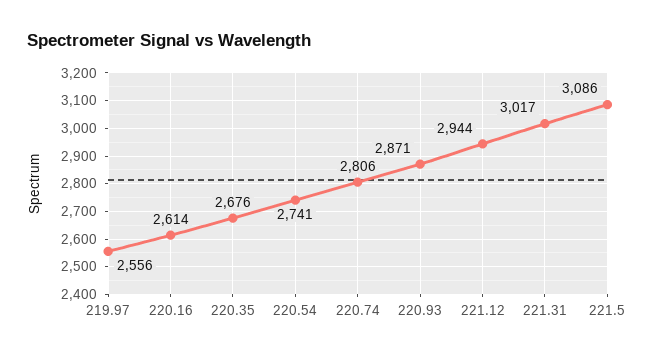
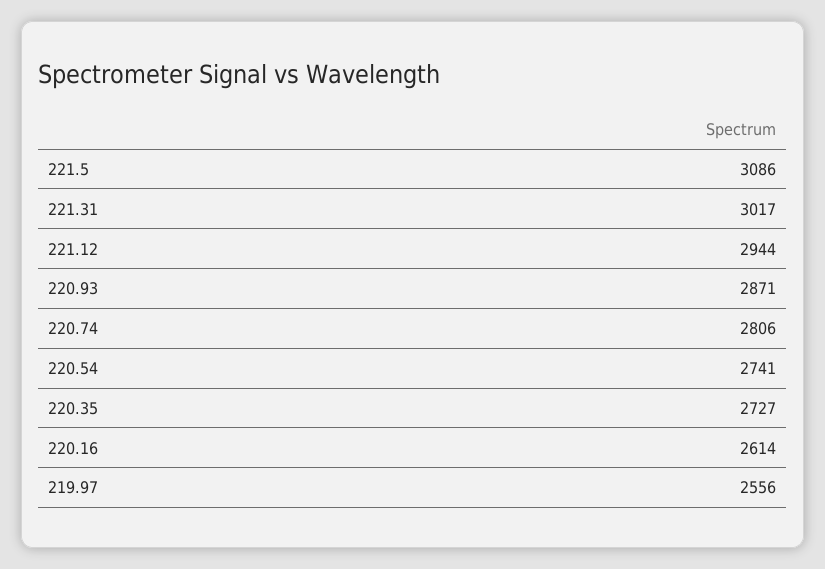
220.35: 2676 -> 2727

